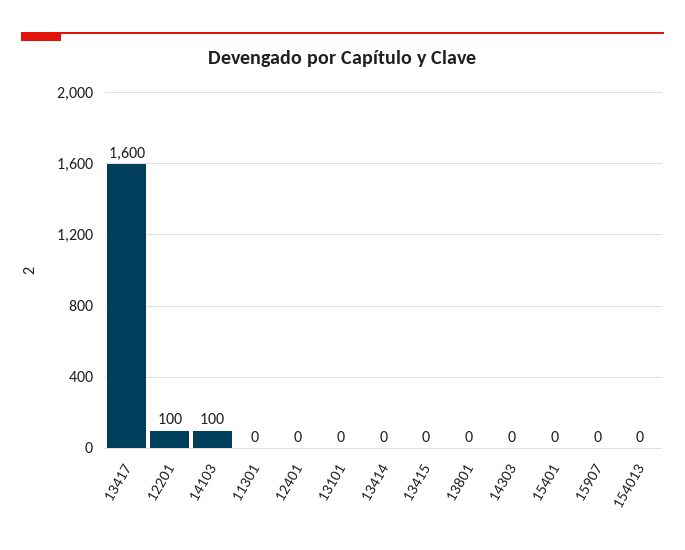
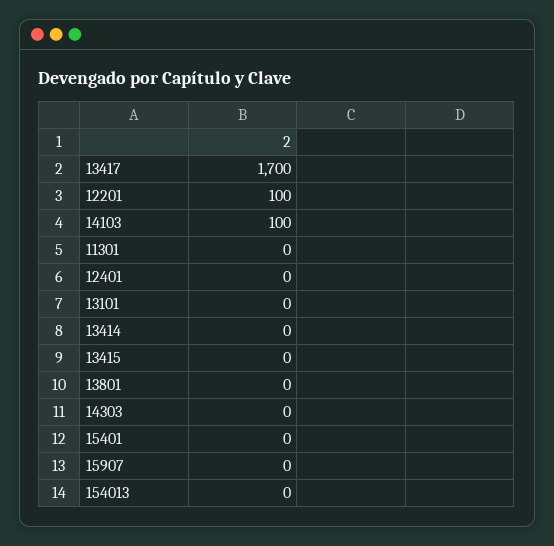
13417: 1600 -> 1700

